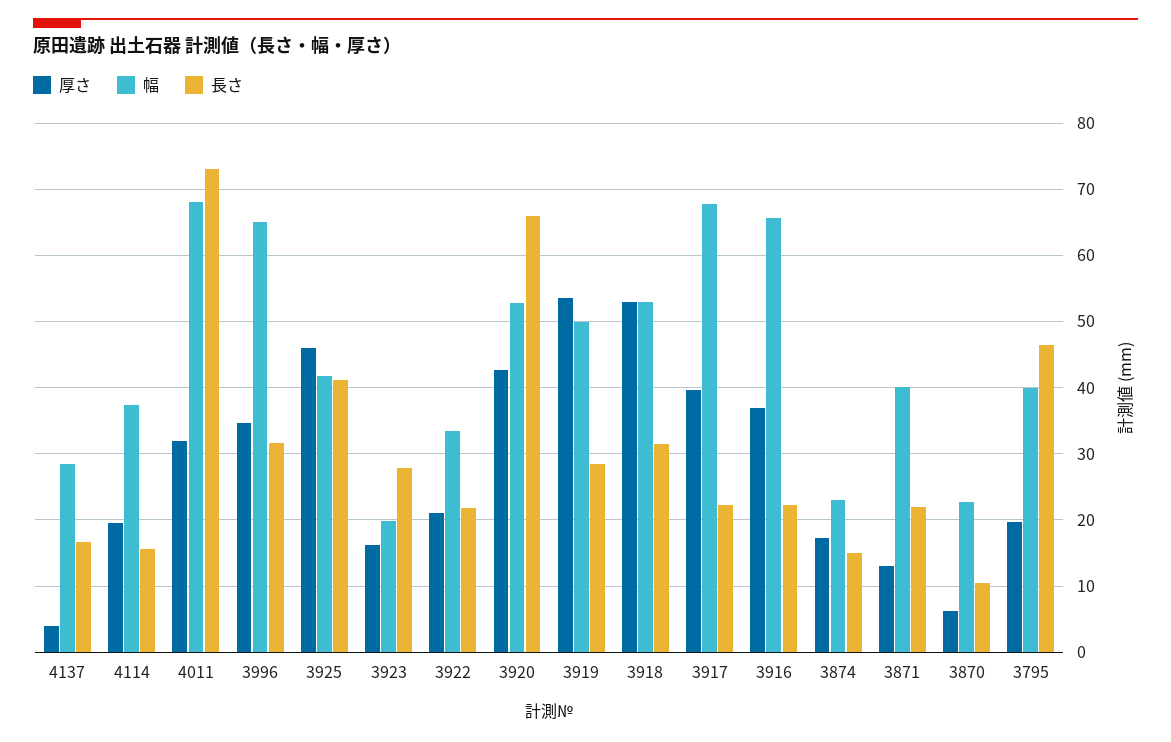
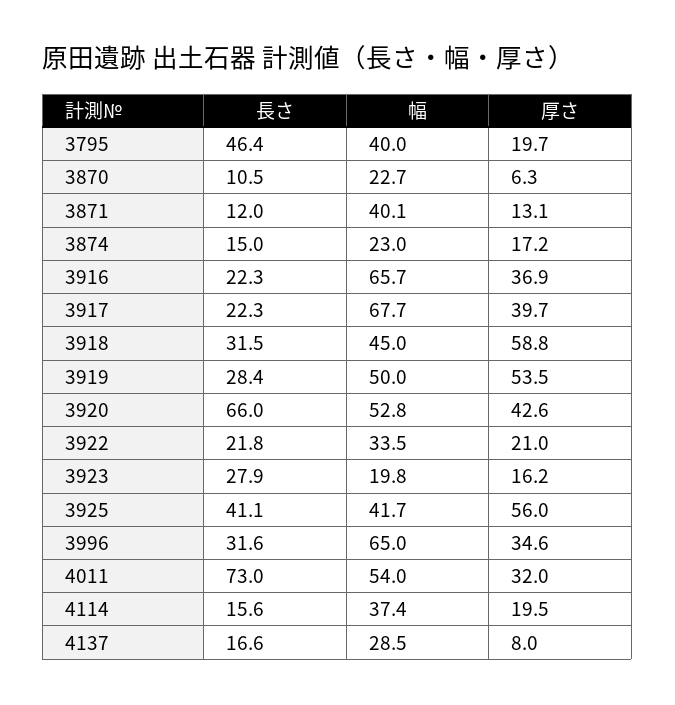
厚さ, 4137: 4 -> 8
幅, 4011: 68 -> 54
厚さ, 3925: 46 -> 56
厚さ, 3918: 53 -> 58.8
幅, 3918: 53 -> 45
長さ, 3871: 22 -> 12

